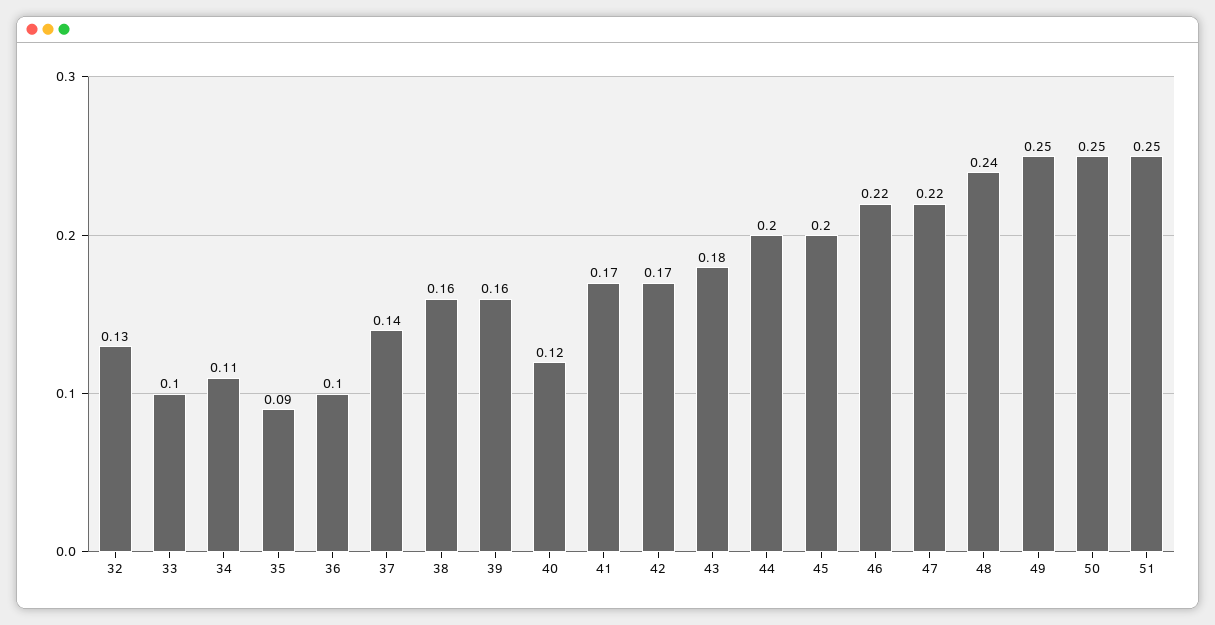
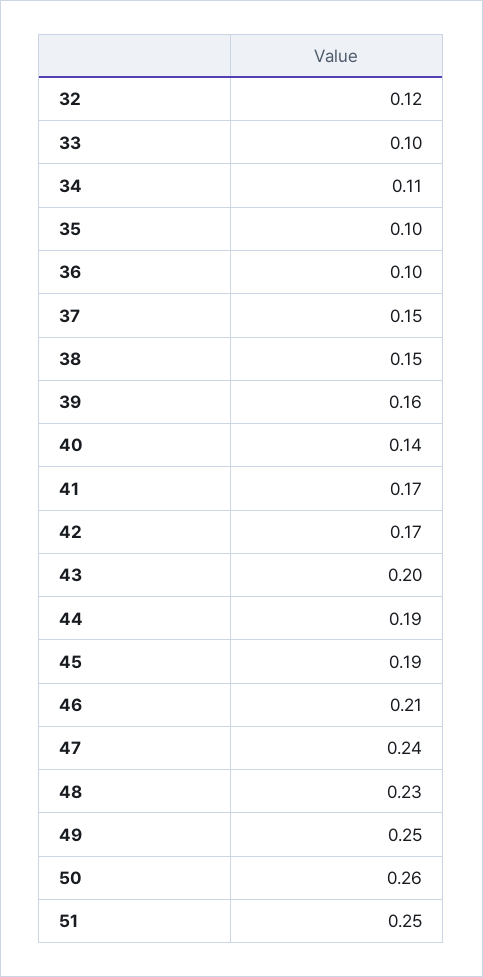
32: 0.13 -> 0.12
35: 0.09 -> 0.1
37: 0.14 -> 0.15
38: 0.16 -> 0.15
40: 0.12 -> 0.14
43: 0.18 -> 0.2
44: 0.2 -> 0.19
45: 0.2 -> 0.19
46: 0.22 -> 0.21
47: 0.22 -> 0.24
48: 0.24 -> 0.23
50: 0.25 -> 0.26

